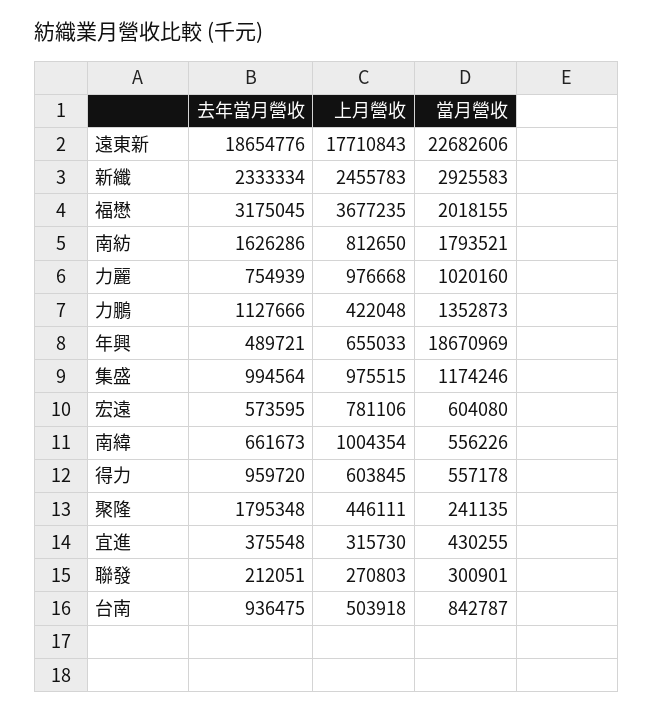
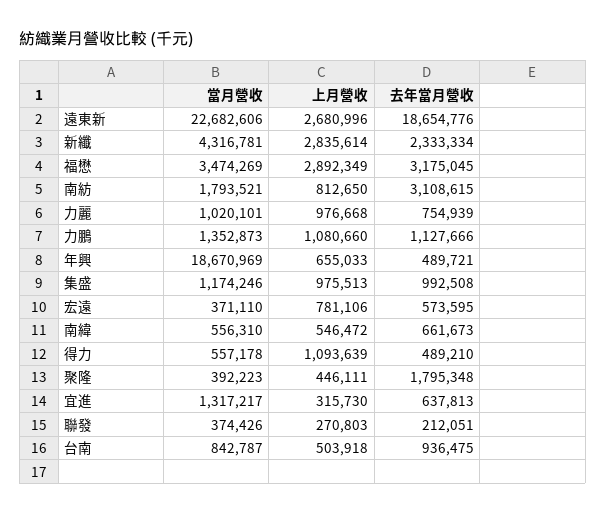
上月營收, 遠東新: 17710843 -> 2680996
上月營收, 新纖: 2455783 -> 2835614
當月營收, 新纖: 2925583 -> 4316781
上月營收, 福懋: 3677235 -> 2892349
當月營收, 福懋: 2018155 -> 3474269
去年當月營收, 南紡: 1626286 -> 3108615
當月營收, 力麗: 1020160 -> 1020101
上月營收, 力鵬: 422048 -> 1080660
去年當月營收, 集盛: 994564 -> 992508
上月營收, 集盛: 975515 -> 975513
當月營收, 宏遠: 604080 -> 371110
上月營收, 南緯: 1004354 -> 546472
當月營收, 南緯: 556226 -> 556310
去年當月營收, 得力: 959720 -> 489210
上月營收, 得力: 603845 -> 1093639
當月營收, 聚隆: 241135 -> 392223
去年當月營收, 宜進: 375548 -> 637813
當月營收, 宜進: 430255 -> 1317217
當月營收, 聯發: 300901 -> 374426

